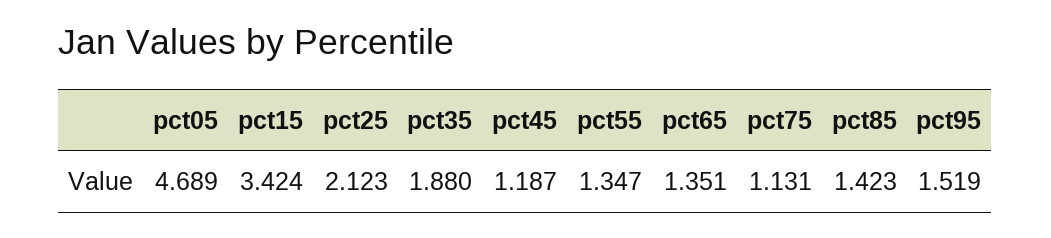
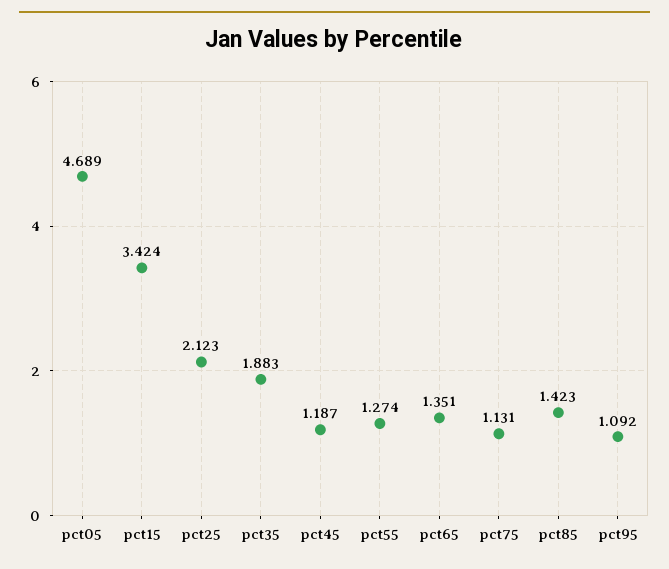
pct35: 1.88 -> 1.883
pct55: 1.347 -> 1.274
pct95: 1.519 -> 1.092

